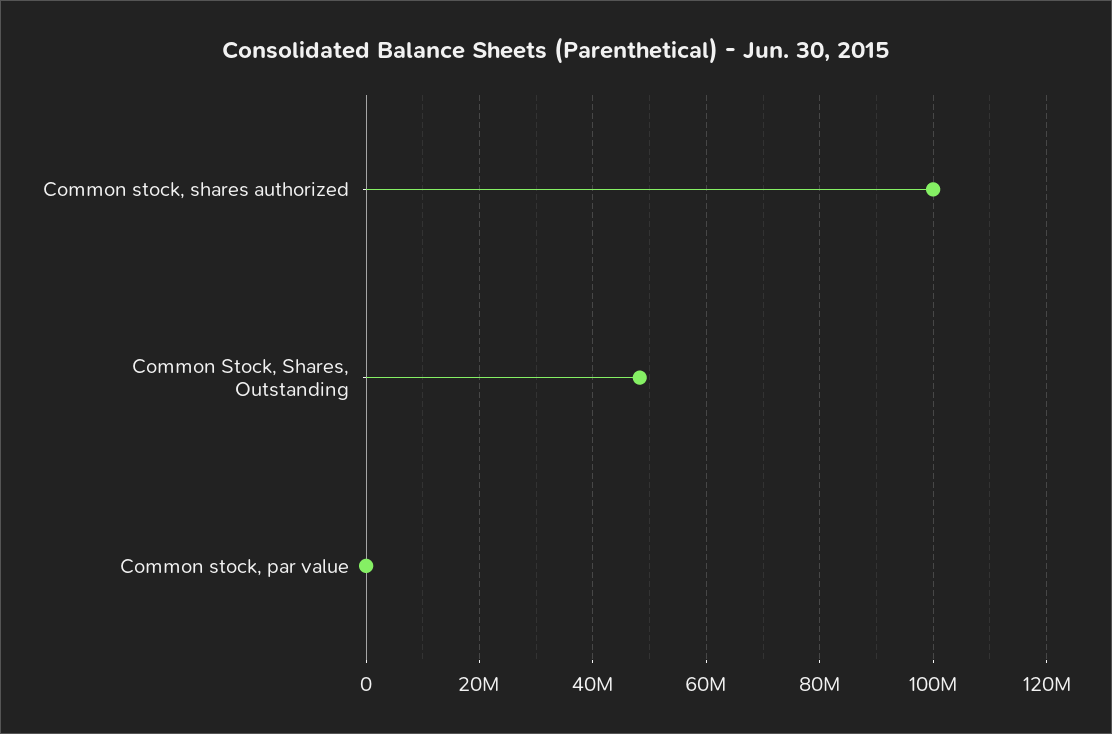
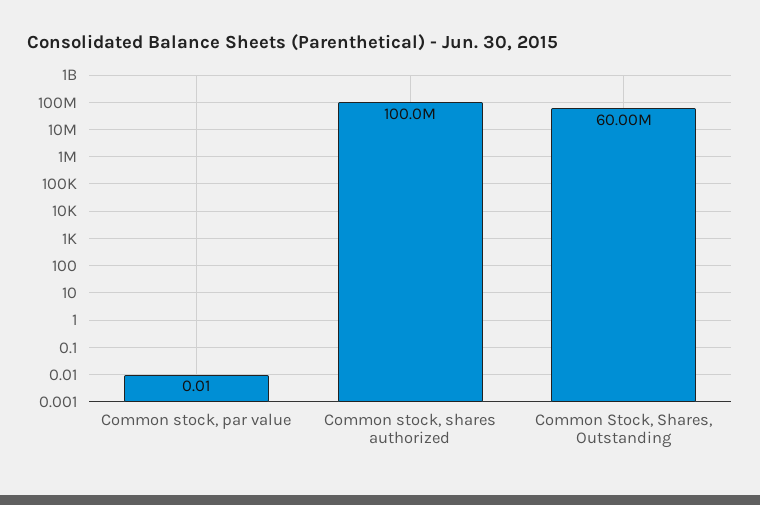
Common Stock, Shares, Outstanding: 48000000 -> 60000000

